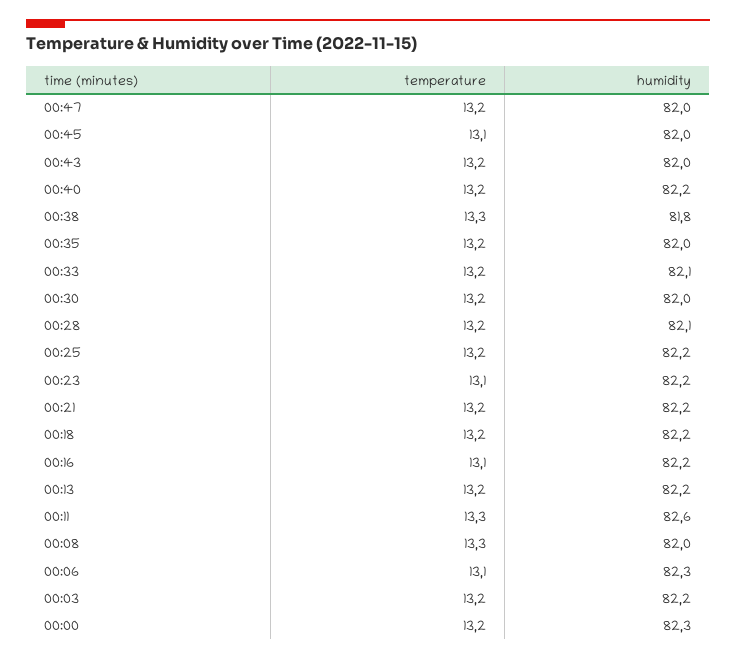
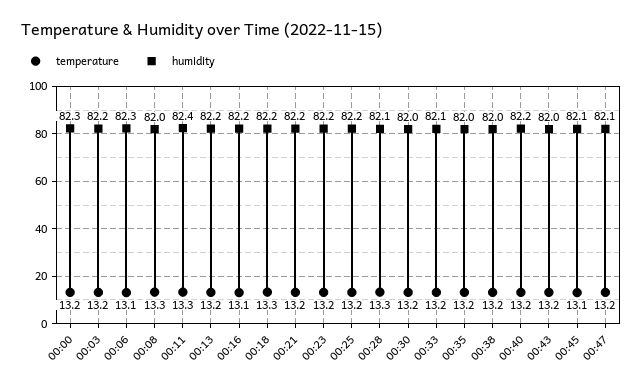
humidity, 00:47: 82 -> 82.1
humidity, 00:45: 82 -> 82.1
temperature, 00:38: 13.3 -> 13.2
humidity, 00:38: 81.8 -> 82
temperature, 00:28: 13.2 -> 13.3
temperature, 00:23: 13.1 -> 13.2
temperature, 00:18: 13.2 -> 13.3
humidity, 00:11: 82.6 -> 82.4

